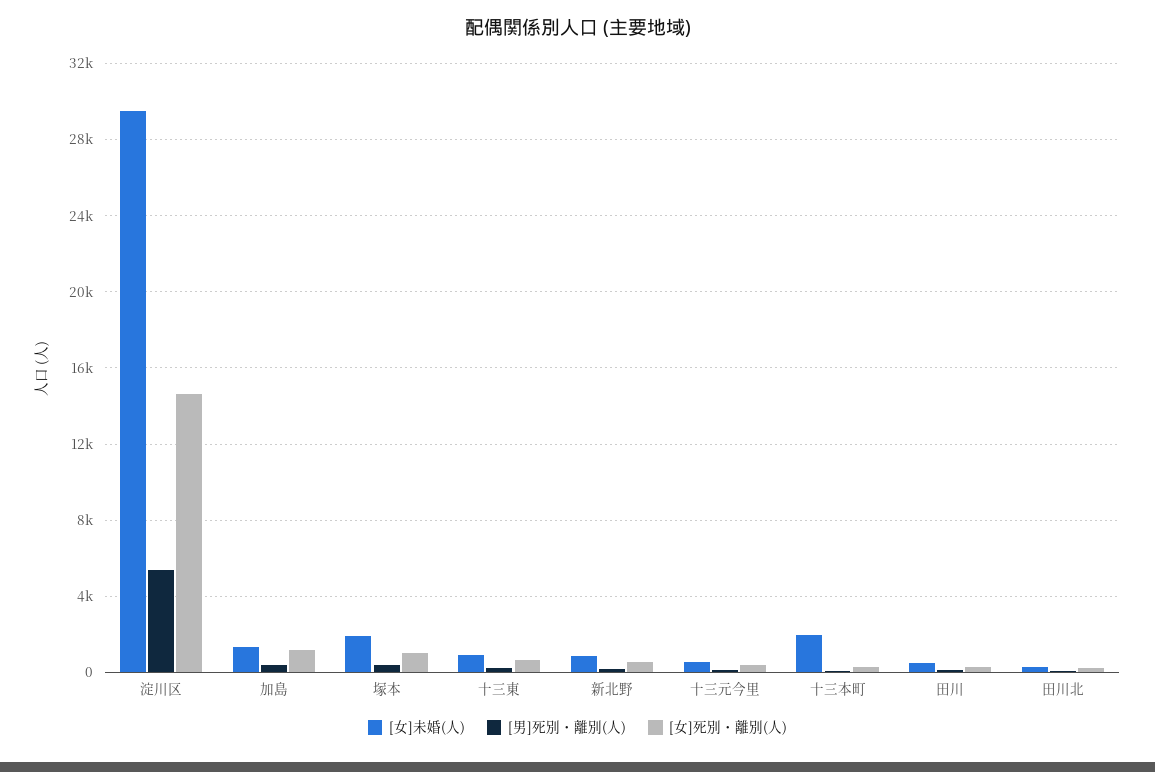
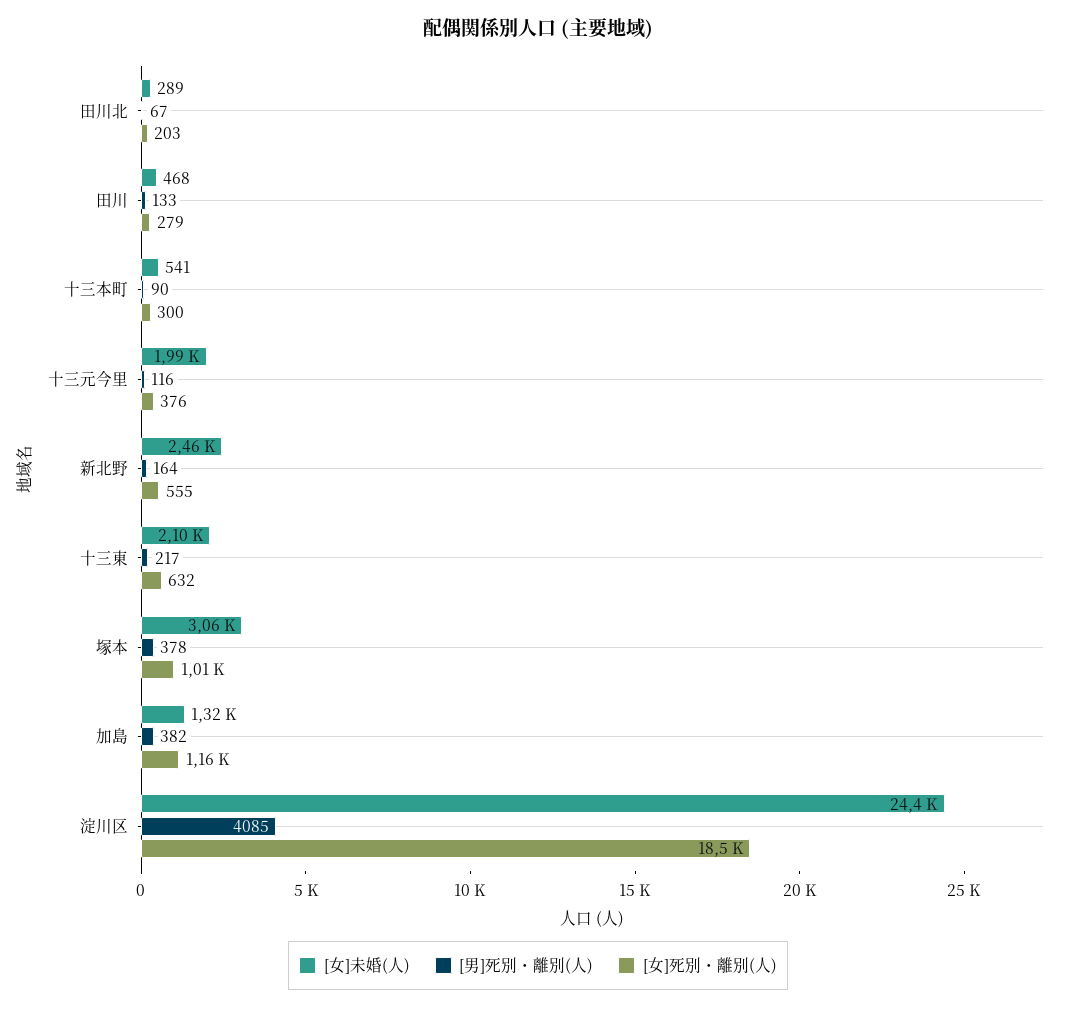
[女]未婚(人), 淀川区: 29500 -> 24400
[男]死別・離別(人), 淀川区: 5500 -> 4085
[女]死別・離別(人), 淀川区: 14500 -> 18500
[女]未婚(人), 塚本: 2000 -> 3060
[女]未婚(人), 十三東: 1000 -> 2100
[女]未婚(人), 新北野: 1000 -> 2460
[女]未婚(人), 十三元今里: 500 -> 1990
[女]未婚(人), 十三本町: 2000 -> 541

